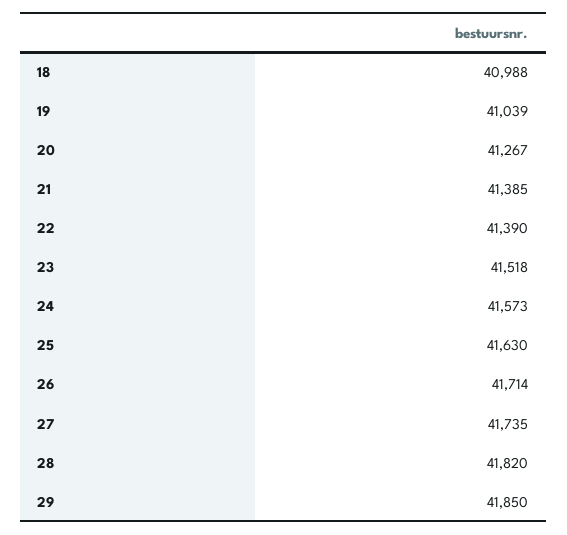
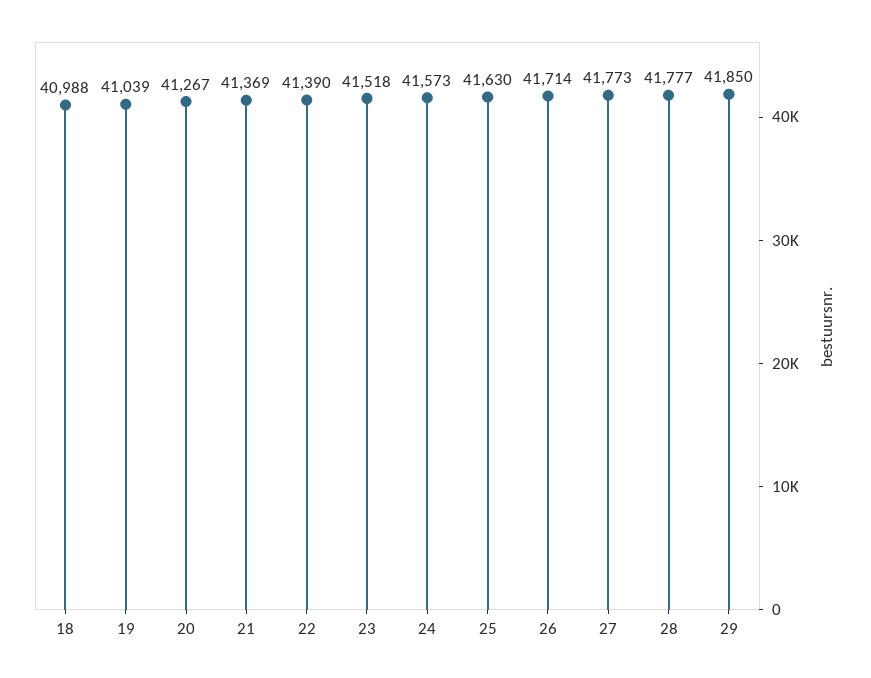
21: 41385 -> 41369
27: 41735 -> 41773
28: 41820 -> 41777

